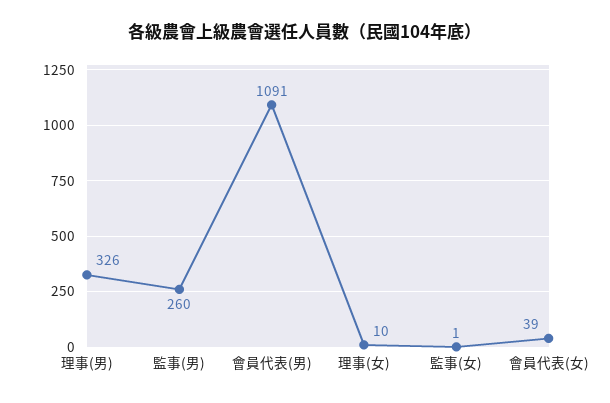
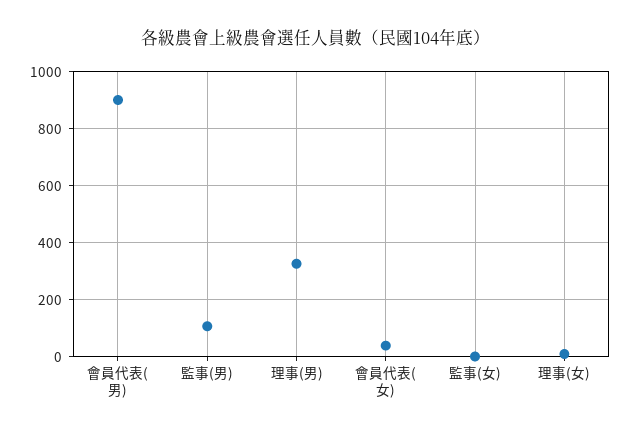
監事(男): 260 -> 100
會員代表(男): 1091 -> 900

